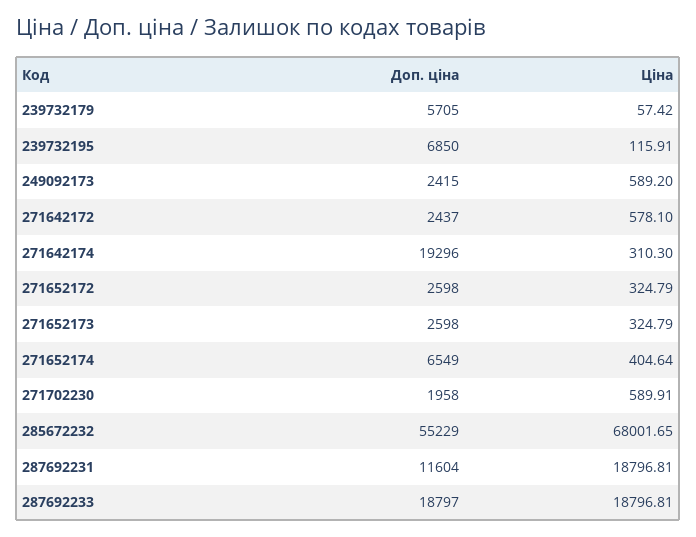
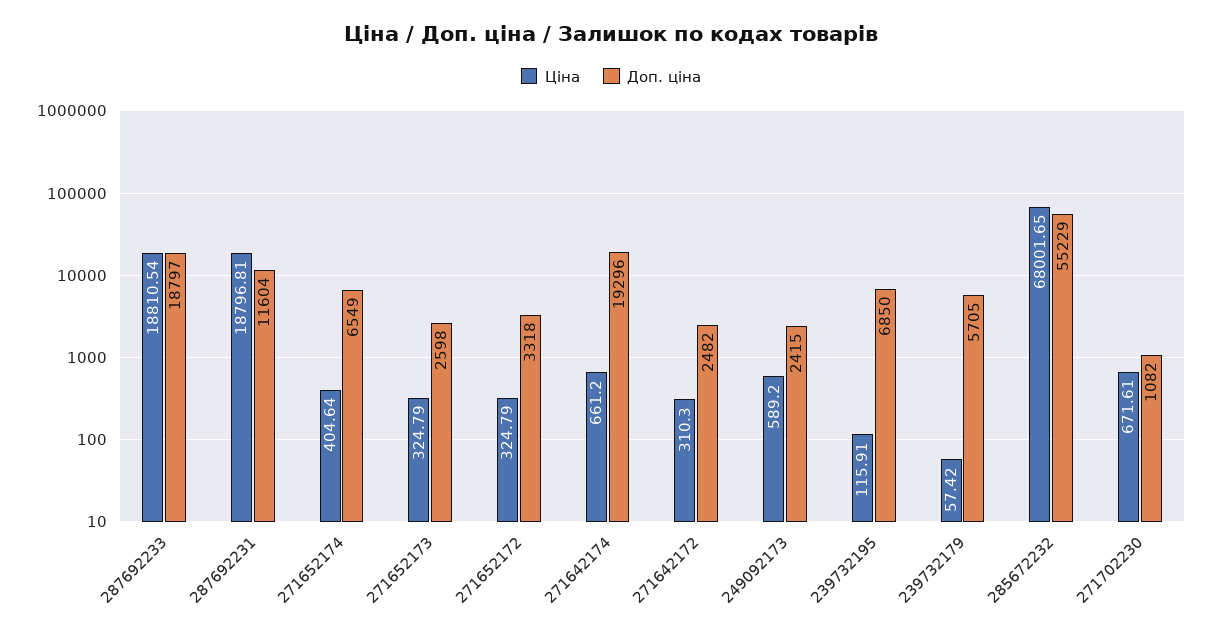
Доп. ціна, 271642172: 2437 -> 2482
Ціна, 271642172: 578.1 -> 310.3
Ціна, 271642174: 310.3 -> 661.2
Доп. ціна, 271652172: 2598 -> 3318
Доп. ціна, 271702230: 1958 -> 1082
Ціна, 271702230: 589.91 -> 671.61
Ціна, 287692233: 18796.81 -> 18810.54

